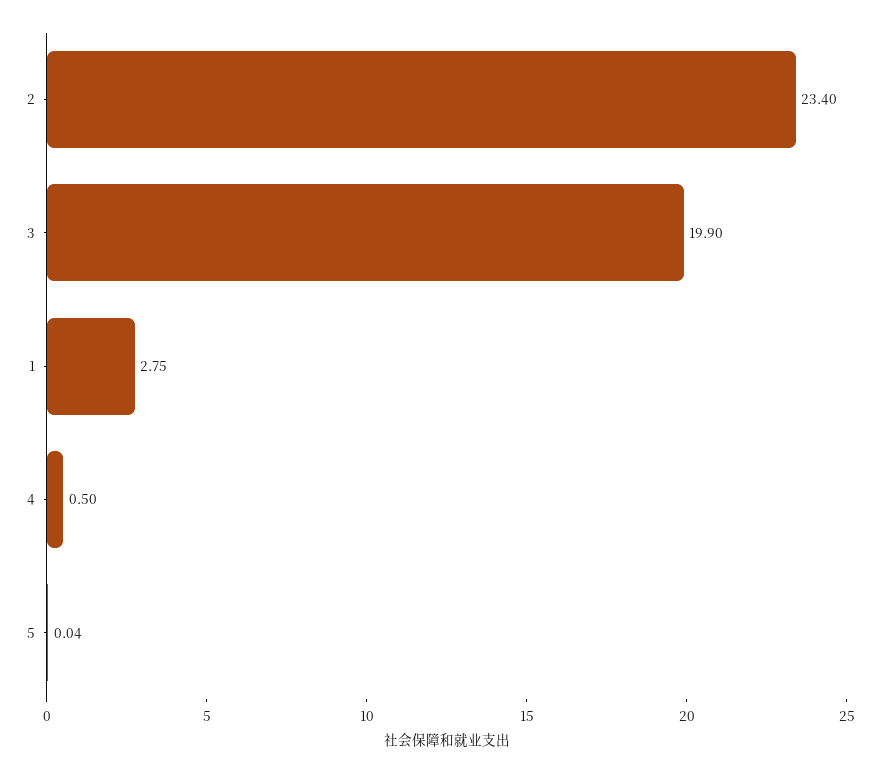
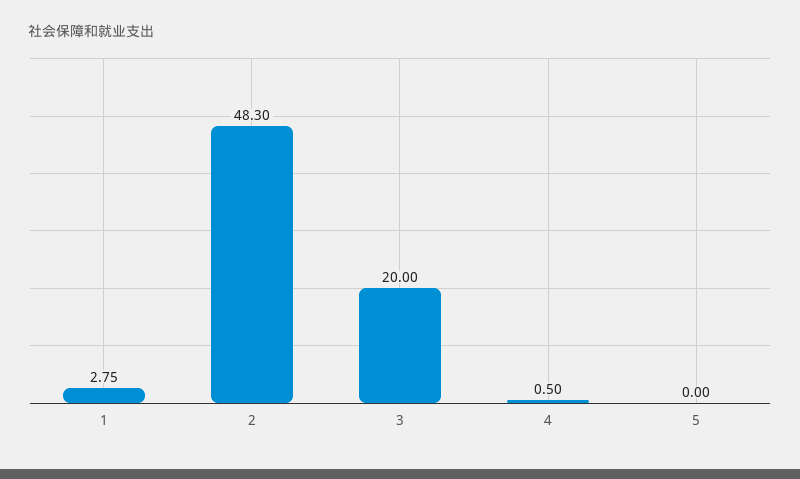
2: 23.4 -> 48.3
3: 19.9 -> 20
5: 0.04 -> 0

